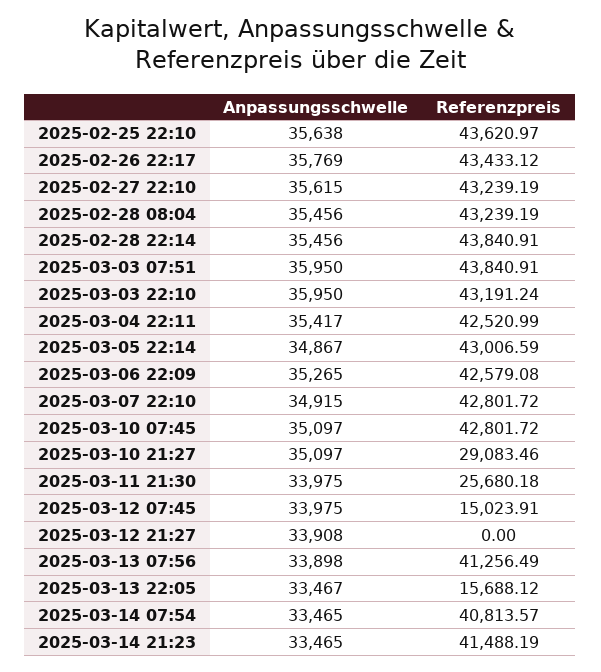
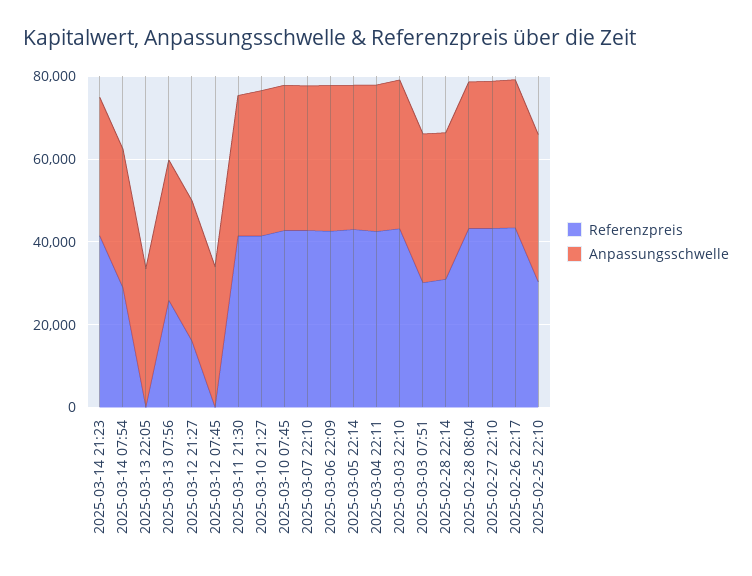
Referenzpreis, 2025-02-25 22:10: 43620.97 -> 30000
Referenzpreis, 2025-02-28 22:14: 43840.91 -> 30000
Referenzpreis, 2025-03-03 07:51: 43840.91 -> 30000
Referenzpreis, 2025-03-10 21:27: 29083.46 -> 40000
Referenzpreis, 2025-03-11 21:30: 25680.18 -> 40000
Referenzpreis, 2025-03-12 07:45: 15023.91 -> 0
Referenzpreis, 2025-03-12 21:27: 0 -> 15000
Referenzpreis, 2025-03-13 07:56: 41256.49 -> 25000
Referenzpreis, 2025-03-13 22:05: 15688.12 -> 0
Referenzpreis, 2025-03-14 07:54: 40813.57 -> 30000

